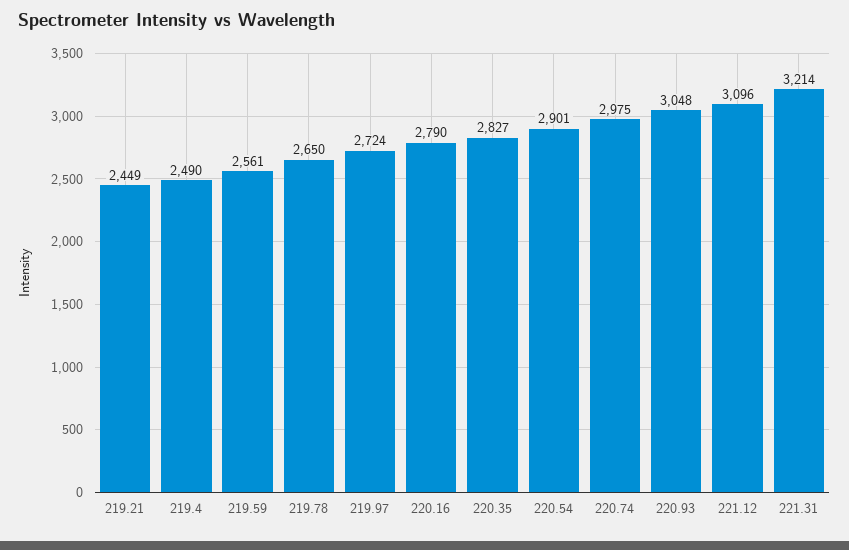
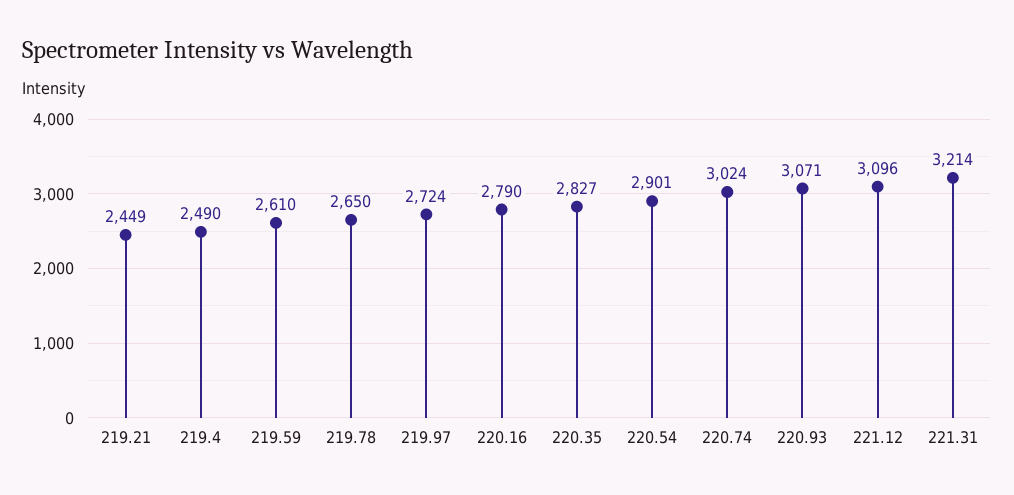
219.59: 2561 -> 2610
220.74: 2975 -> 3024
220.93: 3048 -> 3071

